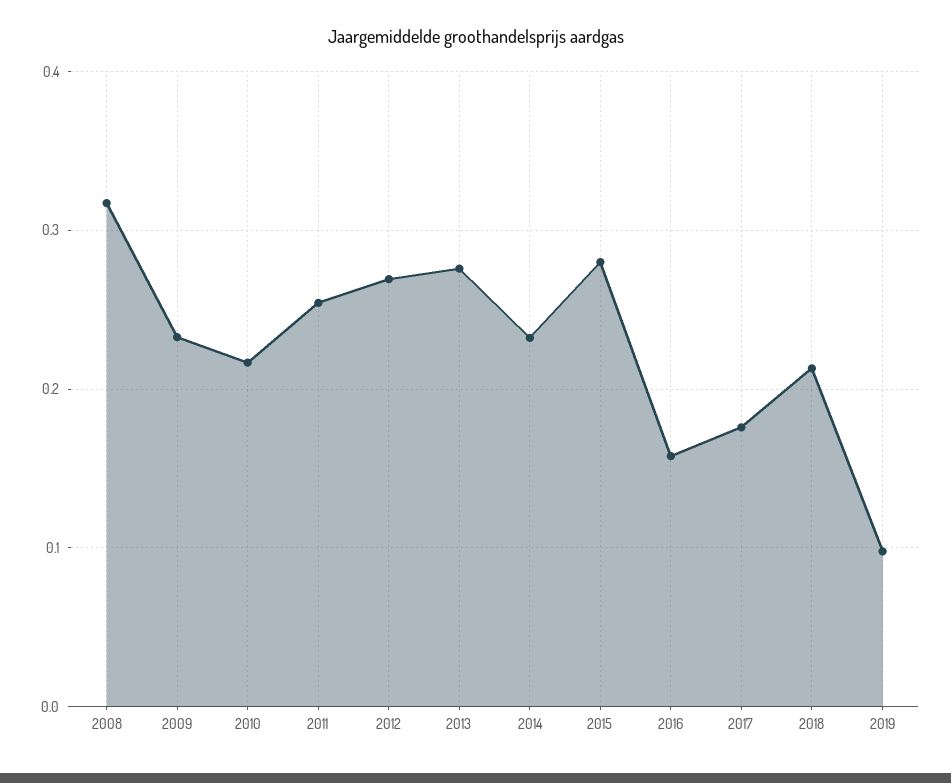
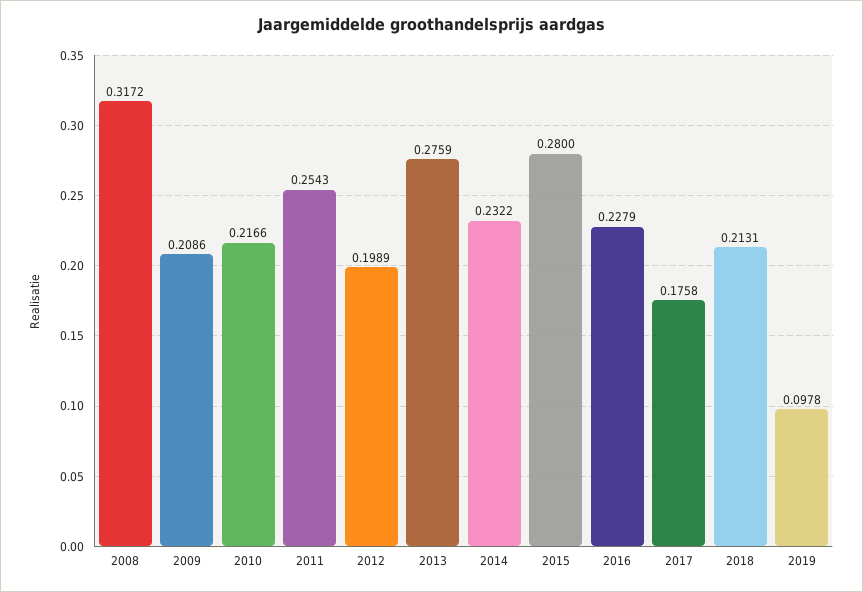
2009: 0.23 -> 0.2086
2012: 0.27 -> 0.1989
2016: 0.16 -> 0.2279

